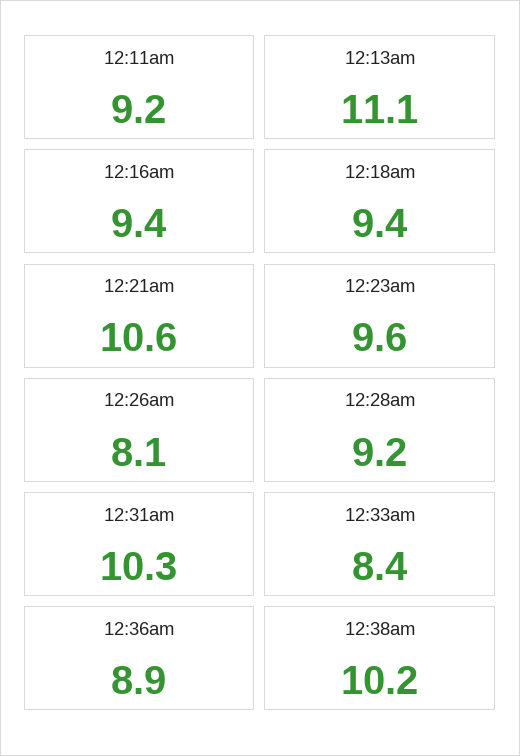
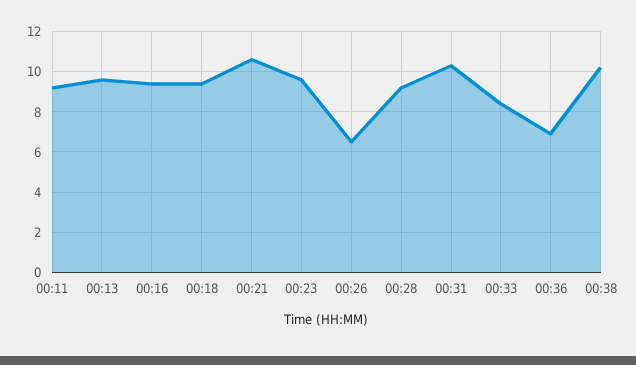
12:13am: 11.1 -> 9.5
12:26am: 8.1 -> 6.5
12:36am: 8.9 -> 7

